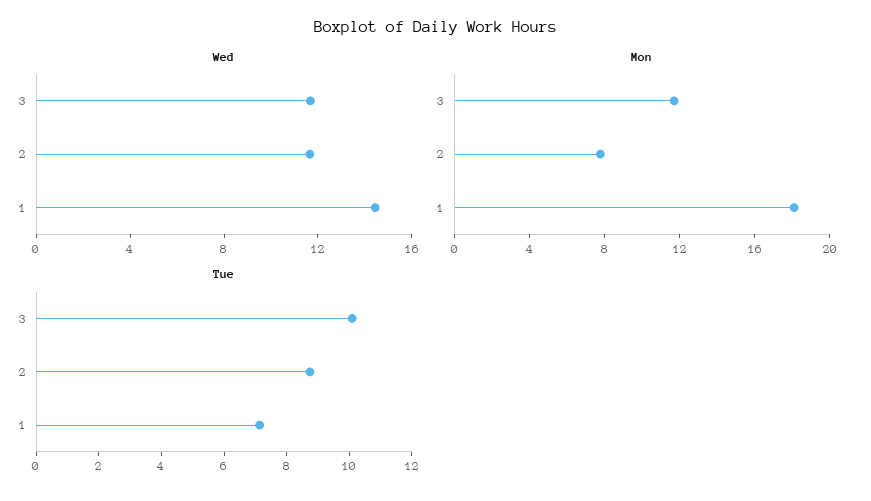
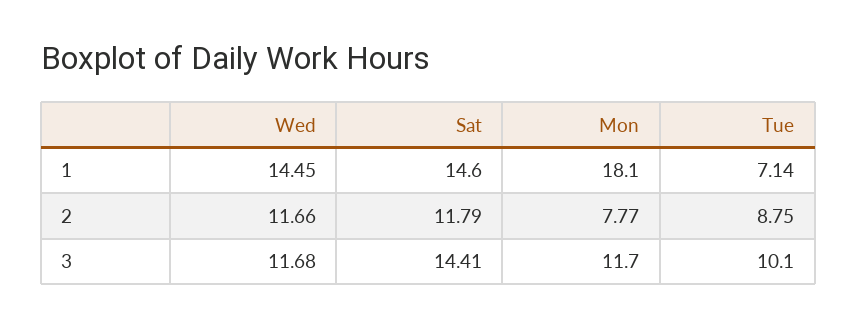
Sat, 1: none -> 14.6
Sat, 2: none -> 11.79
Sat, 3: none -> 14.41

